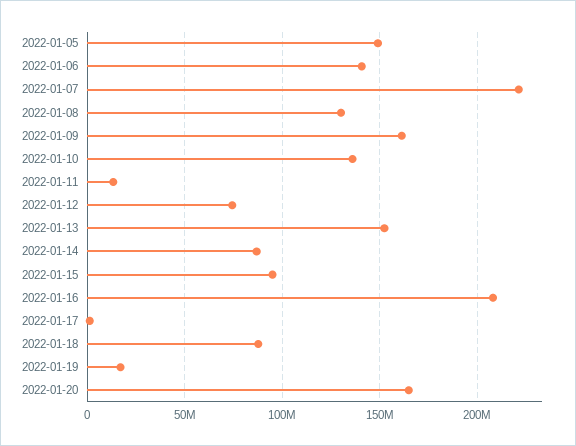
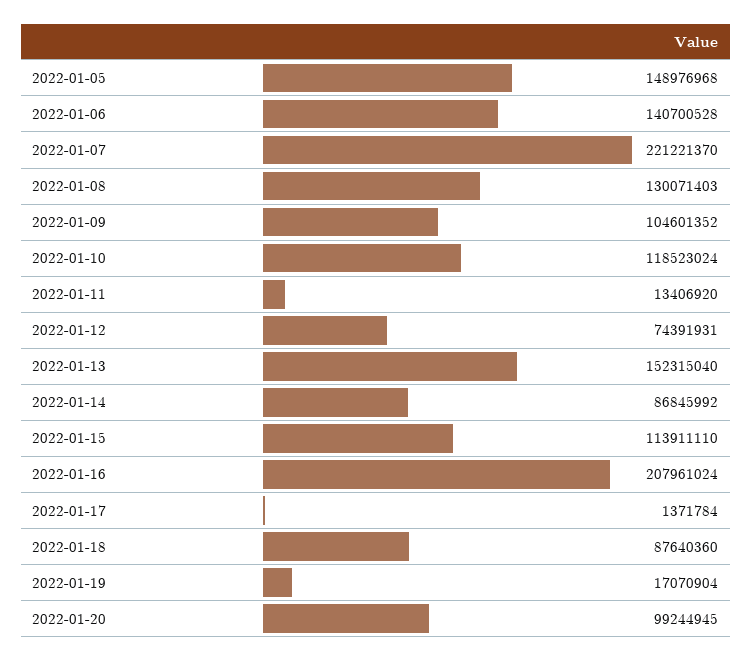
2022-01-09: 160000000 -> 104601352
2022-01-10: 135000000 -> 118523024
2022-01-15: 95000000 -> 113911110
2022-01-20: 165000000 -> 99244945

